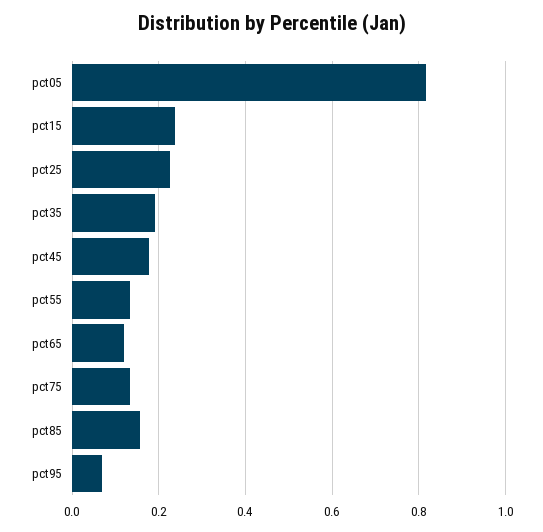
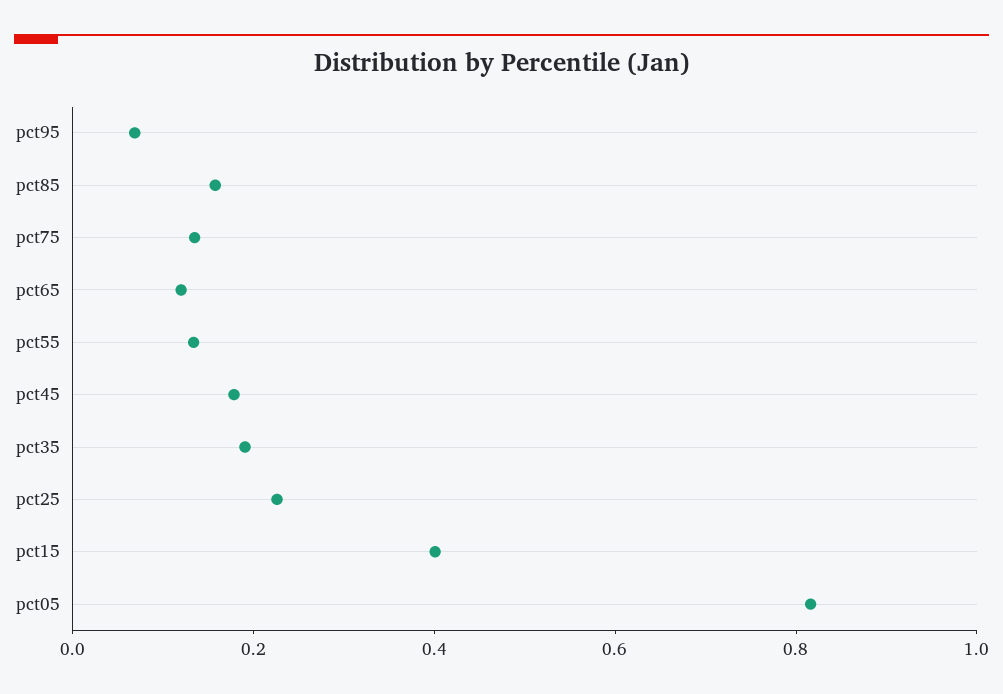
pct15: 0.24 -> 0.4

